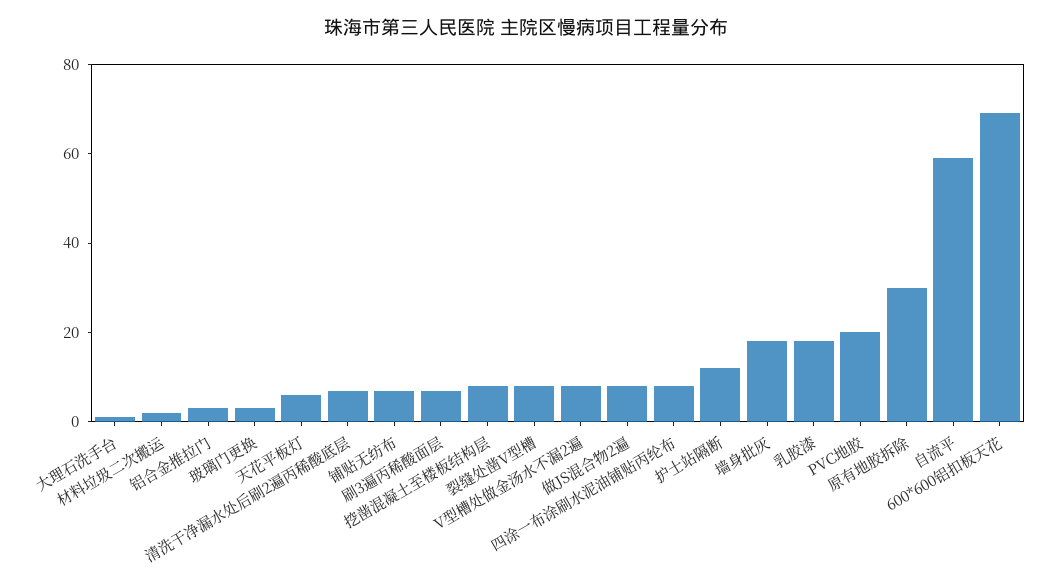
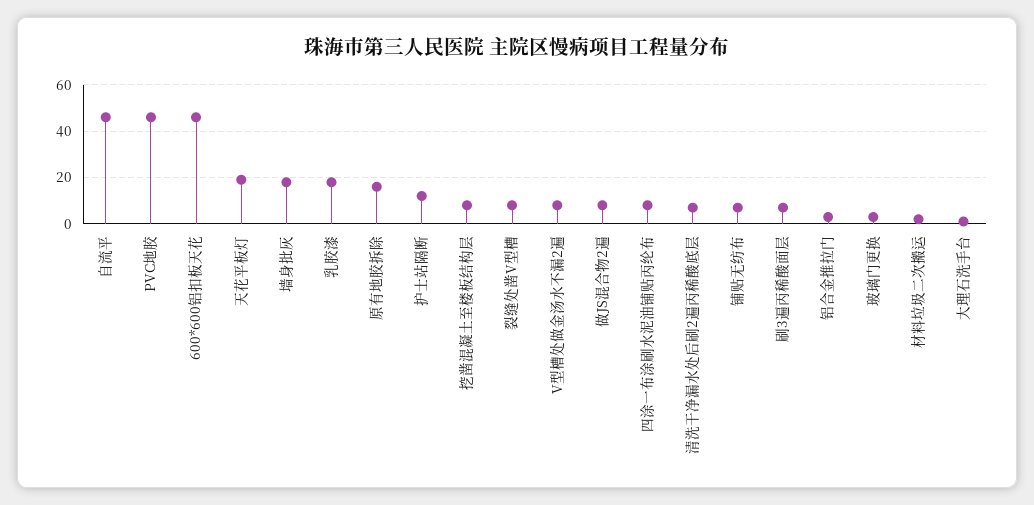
天花平板灯: 5 -> 20
PVC地胶: 20 -> 45
原有地胶拆除: 30 -> 15
自流平: 60 -> 45
600*600铝扣板天花: 70 -> 45

